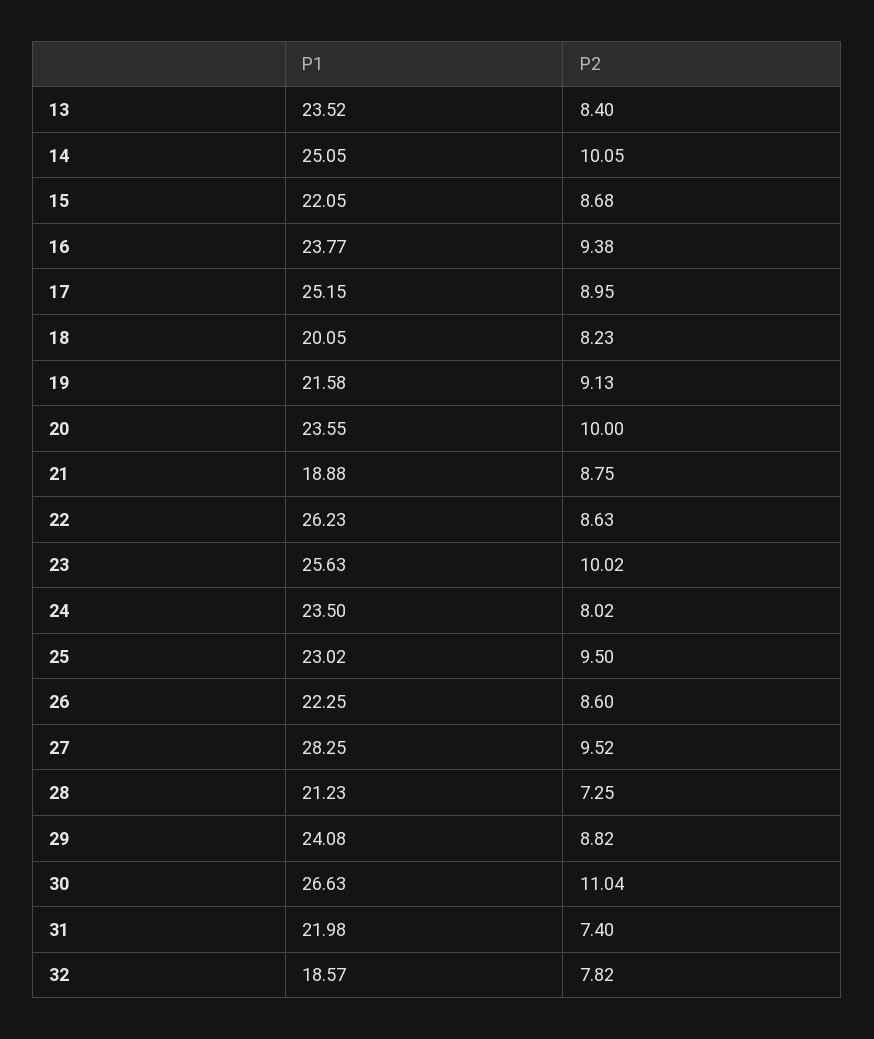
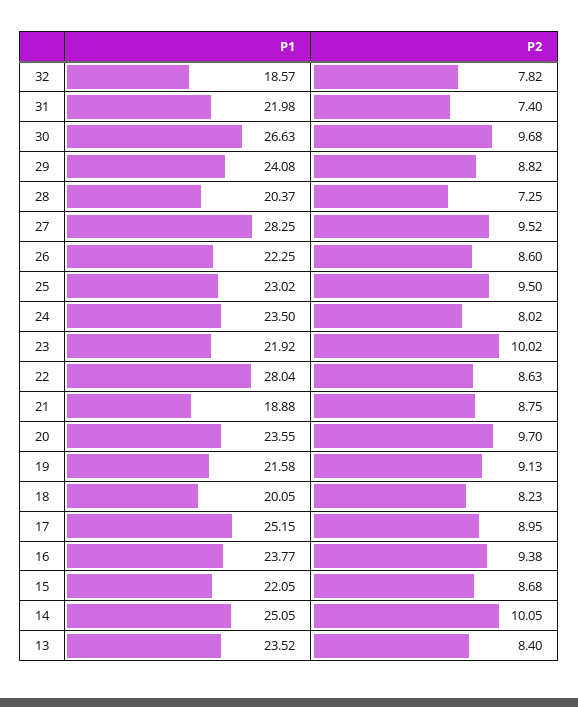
P2, 20: 10 -> 9.7
P1, 22: 26.23 -> 28.04
P1, 23: 25.63 -> 21.92
P1, 28: 21.23 -> 20.37
P2, 30: 11.04 -> 9.68

